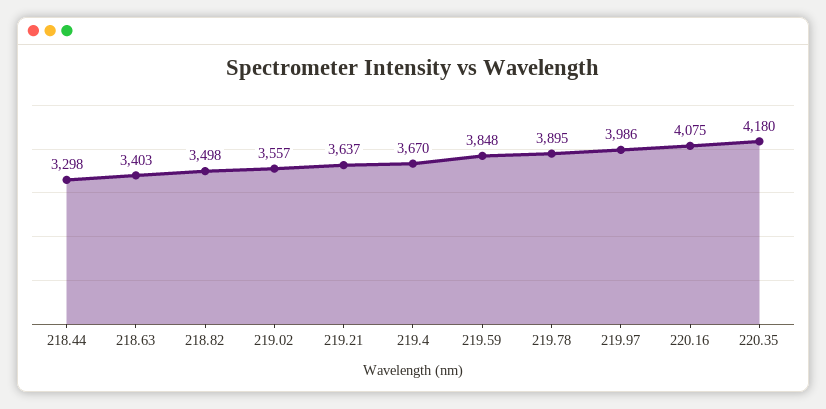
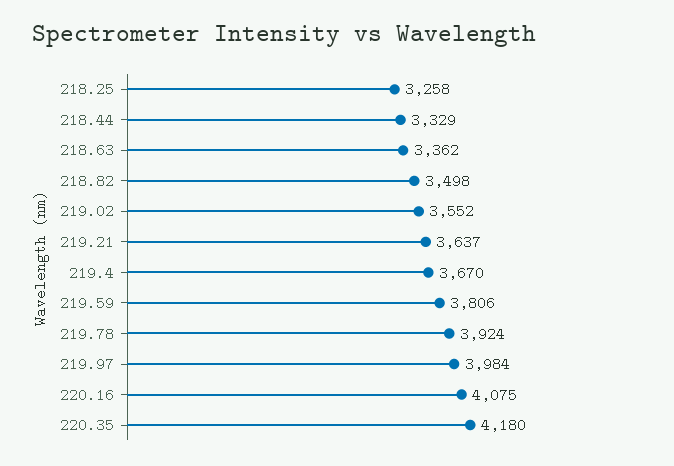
218.44: 3298 -> 3329
218.63: 3403 -> 3362
219.02: 3557 -> 3552
219.59: 3848 -> 3806
219.78: 3895 -> 3924
219.97: 3986 -> 3984
218.25: none -> 3258

